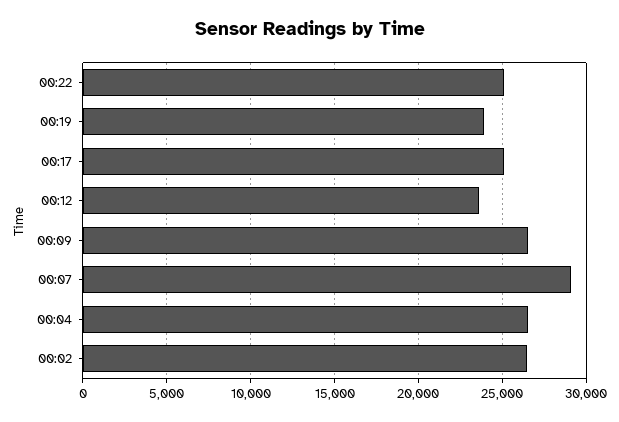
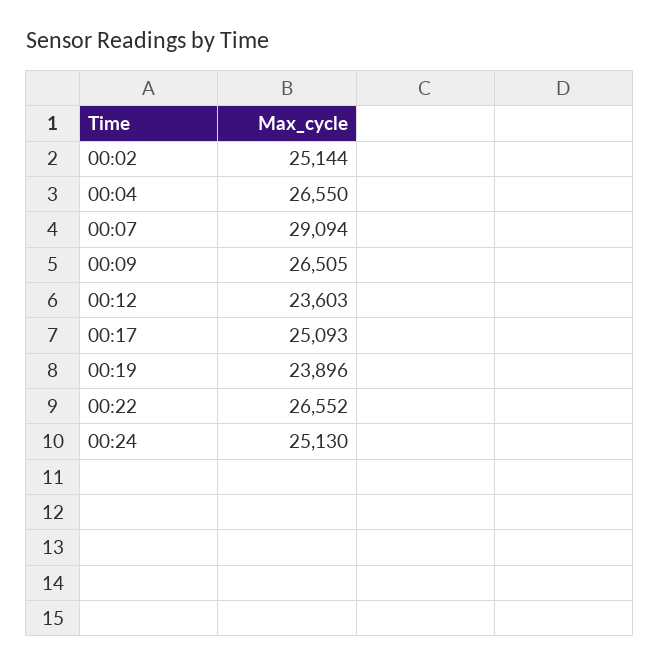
00:22: 25000 -> 26552
00:02: 26500 -> 25144
00:24: none -> 25130

